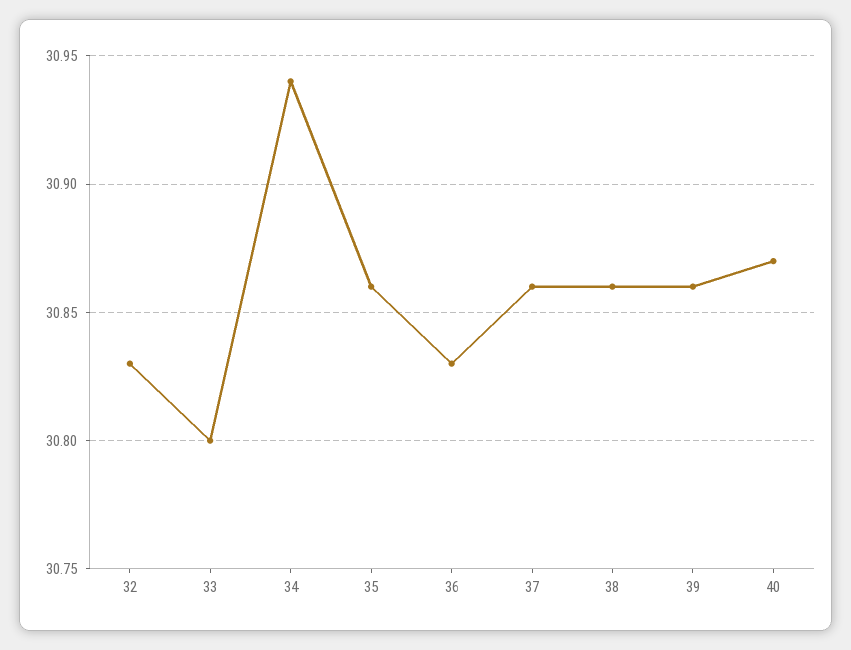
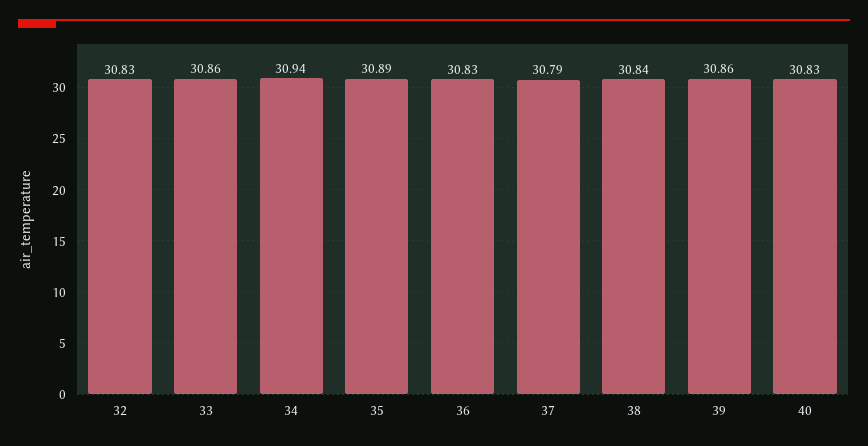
33: 30.8 -> 30.86
35: 30.86 -> 30.89
37: 30.86 -> 30.79
38: 30.86 -> 30.84
40: 30.87 -> 30.83

